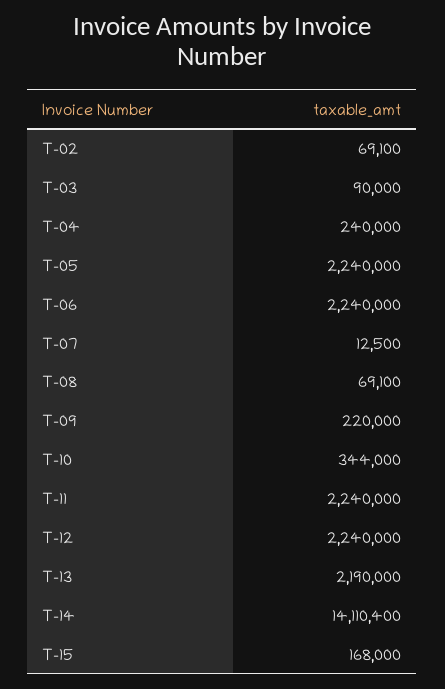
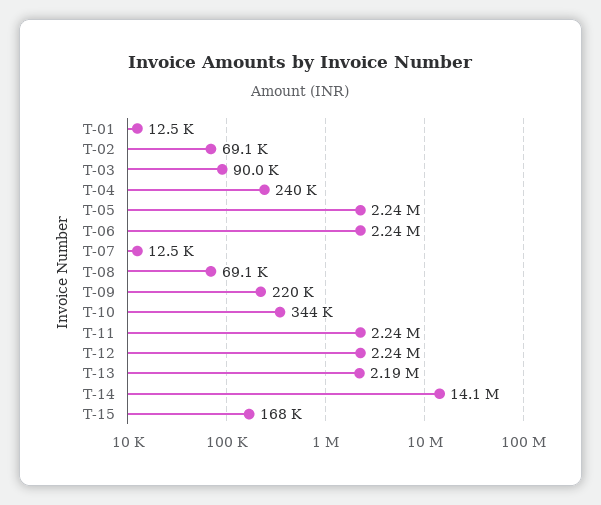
T-01: none -> 12500

